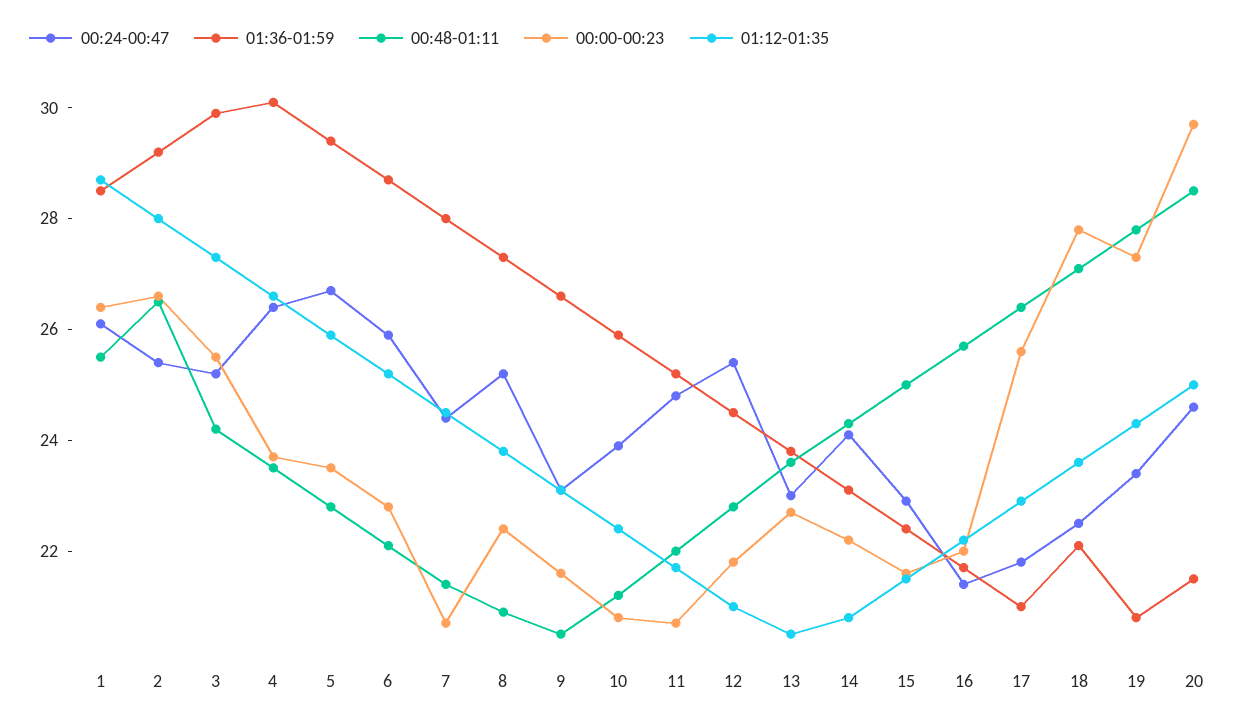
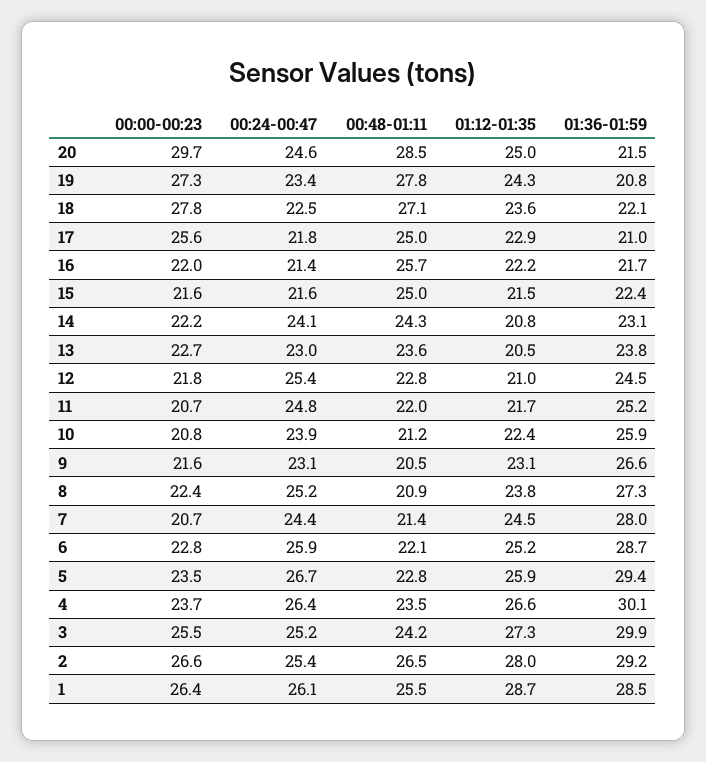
00:24-00:47, 15: 23 -> 21.6
00:48-01:11, 17: 26.5 -> 25

